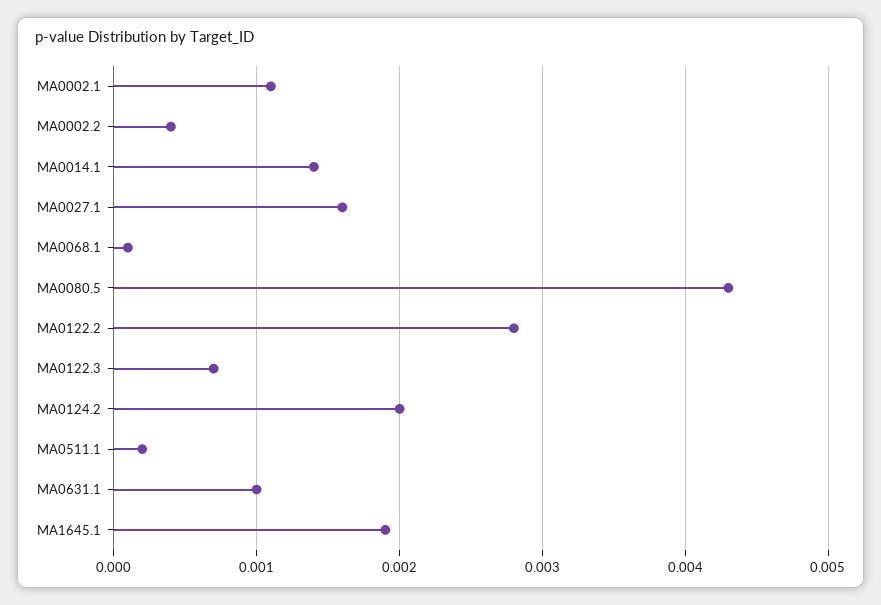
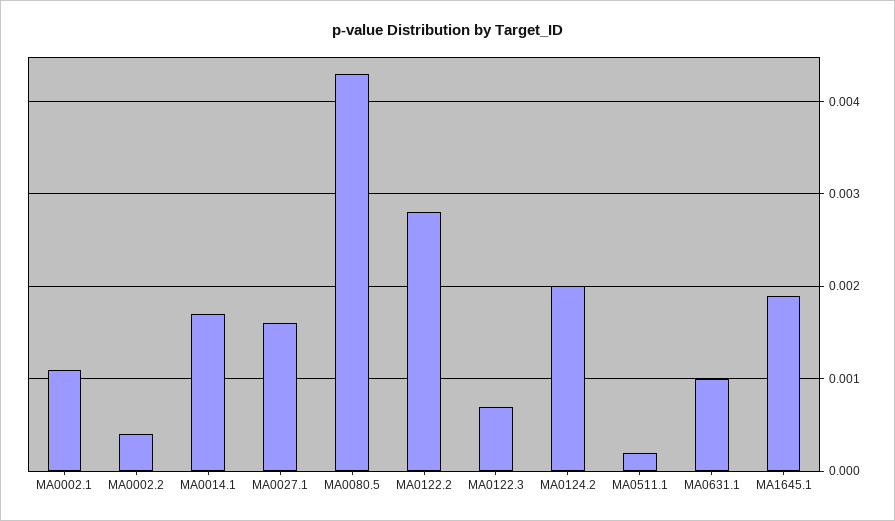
MA0014.1: 0.0014 -> 0.0017
MA0068.1: 0.0001 -> none

